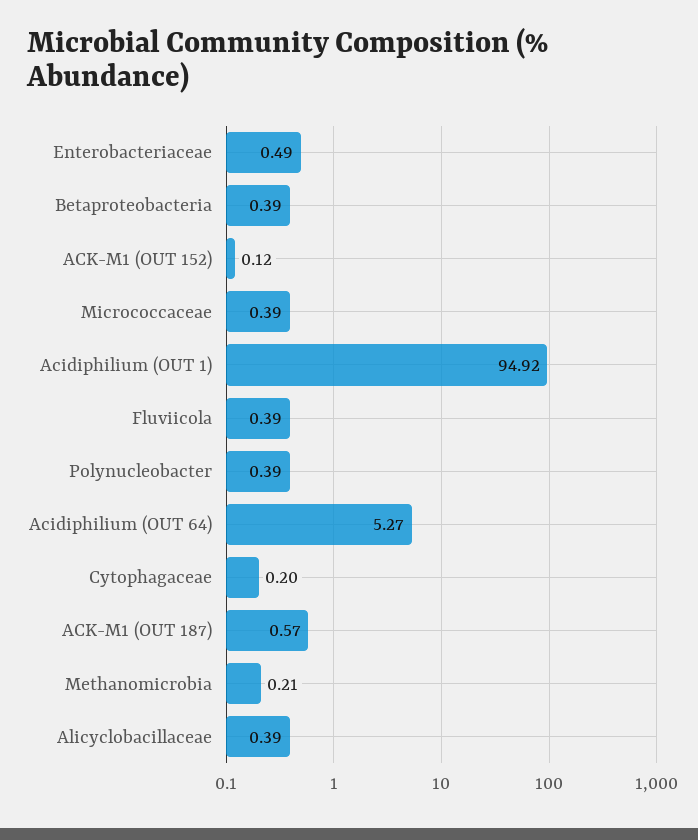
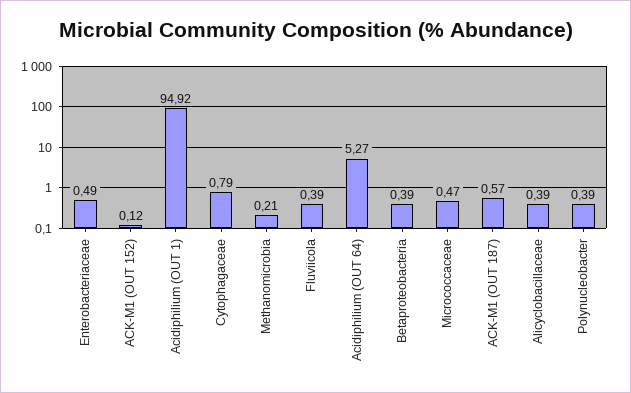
Micrococcaceae: 0.39 -> 0.47
Cytophagaceae: 0.2 -> 0.79

